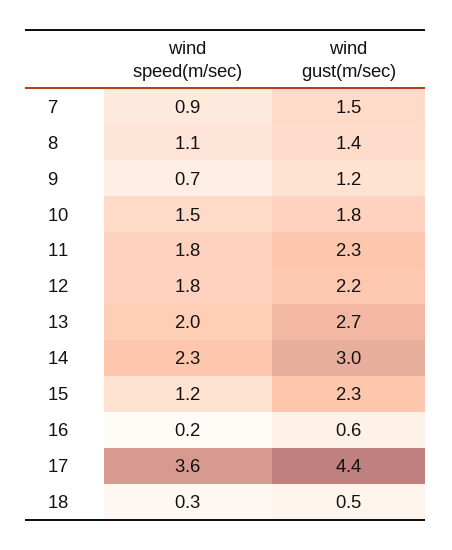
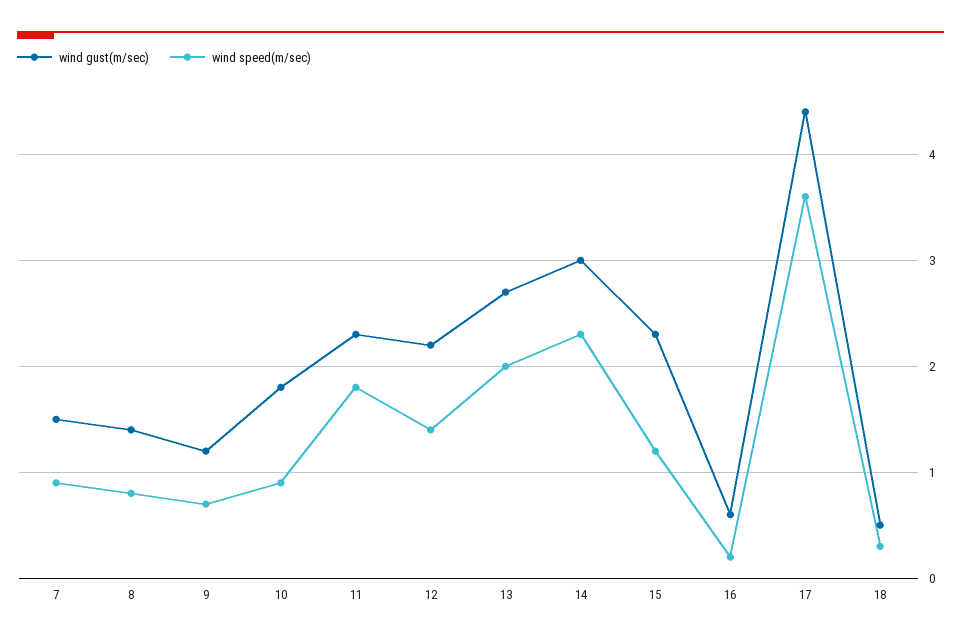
wind speed(m/sec), 8: 1.1 -> 0.8
wind speed(m/sec), 10: 1.5 -> 0.9
wind speed(m/sec), 12: 1.8 -> 1.4

